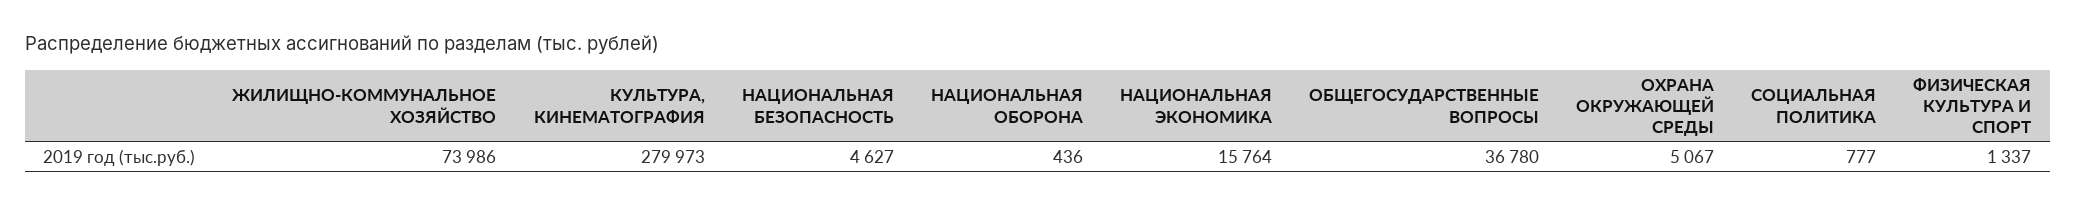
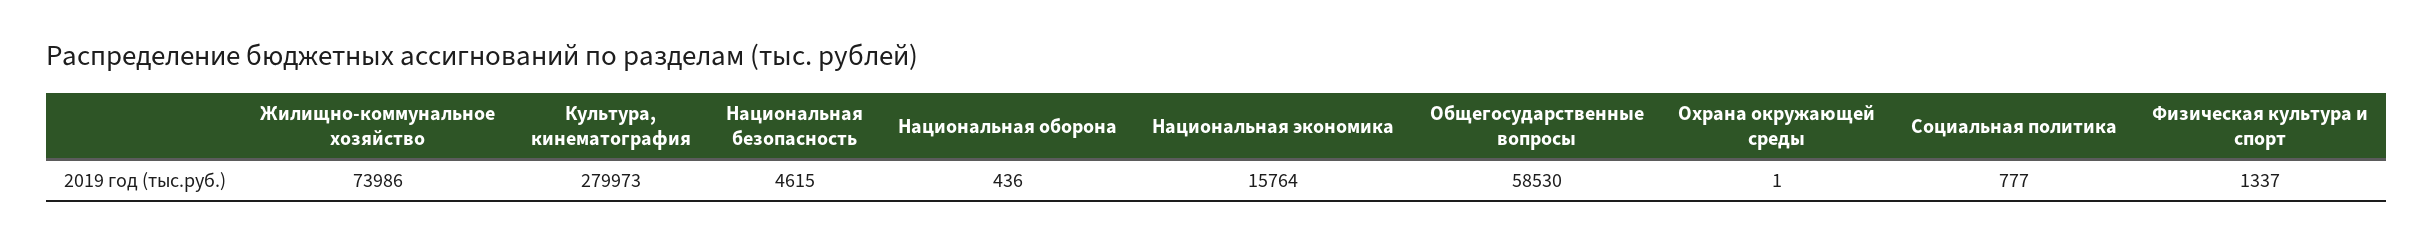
НАЦИОНАЛЬНАЯ БЕЗОПАСНОСТЬ: 4627 -> 4615
ОБЩЕГОСУДАРСТВЕННЫЕ ВОПРОСЫ: 36780 -> 58530
ОХРАНА ОКРУЖАЮЩЕЙ СРЕДЫ: 5067 -> 1

